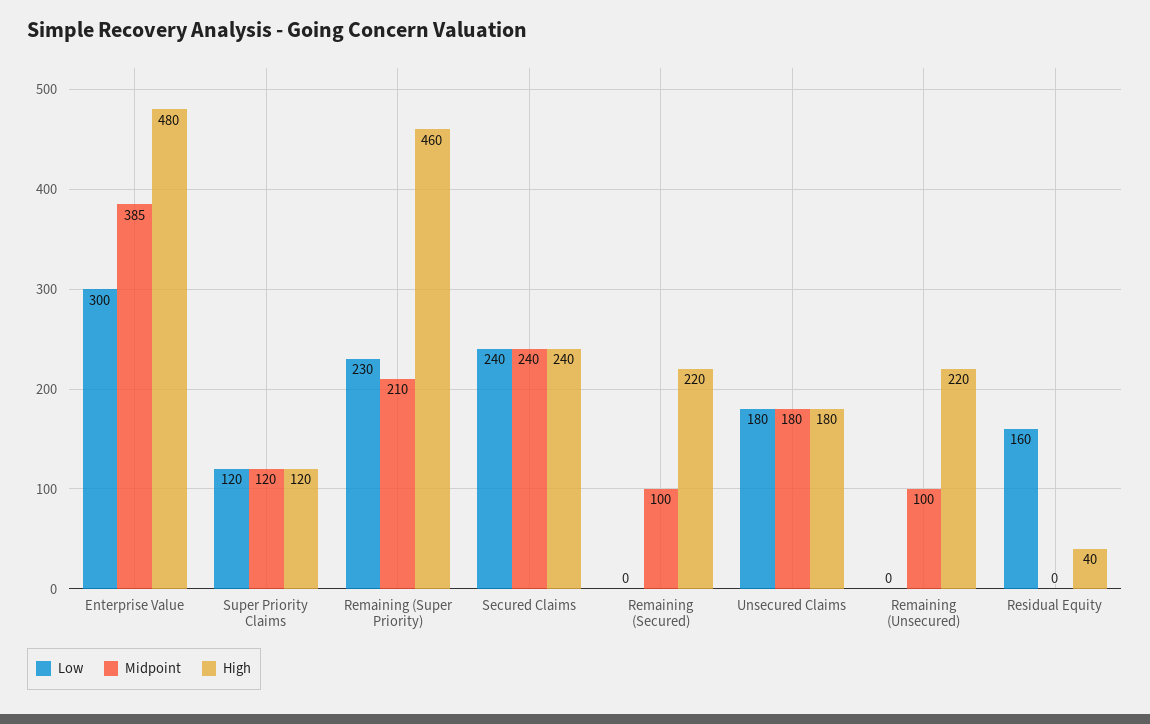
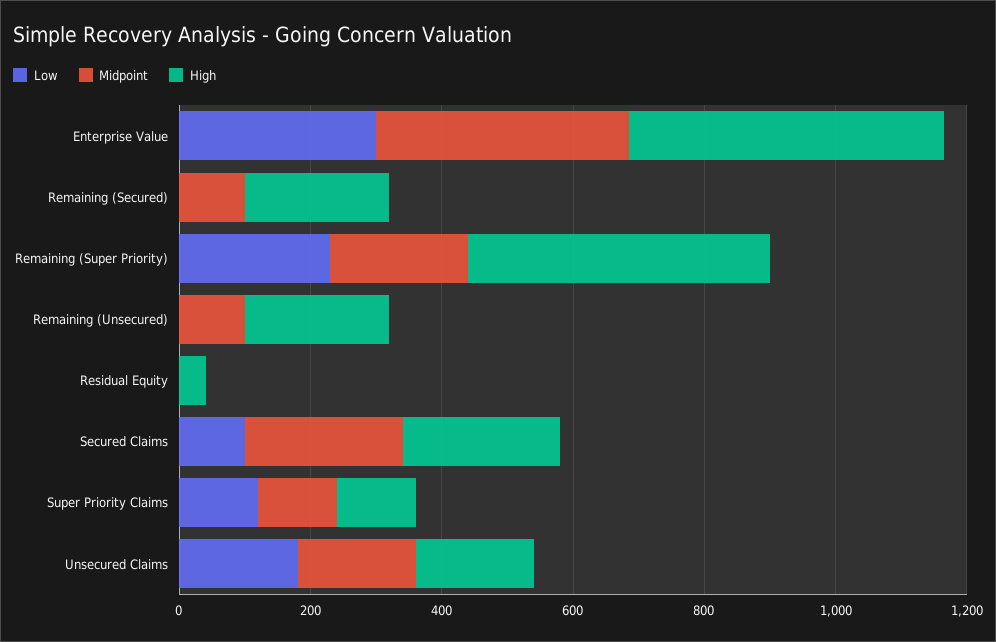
Low, Secured Claims: 240 -> 100
Low, Residual Equity: 160 -> 0

